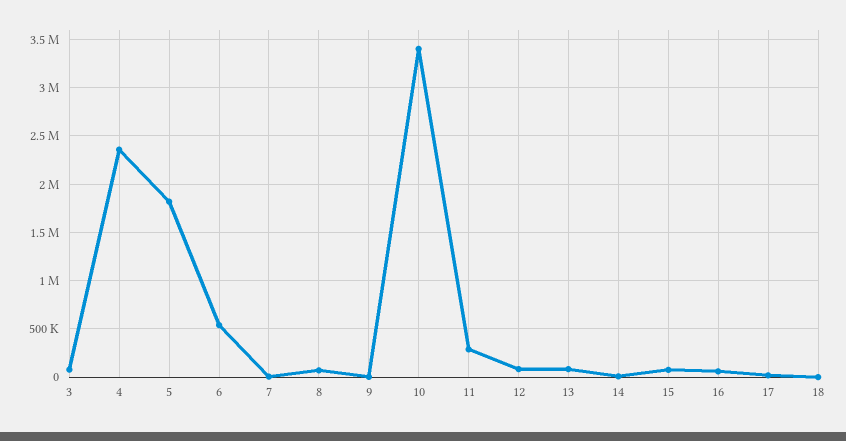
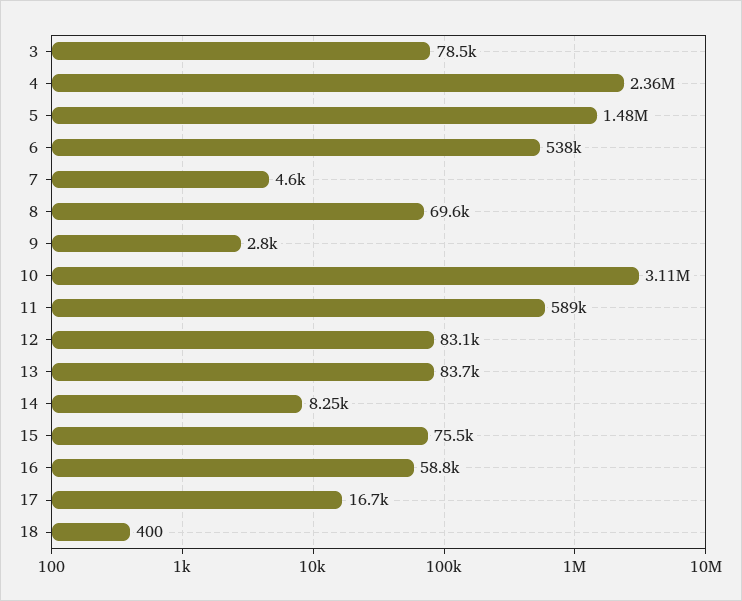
5: 1800000 -> 1480000
10: 3400000 -> 3110000
11: 300000 -> 589000

